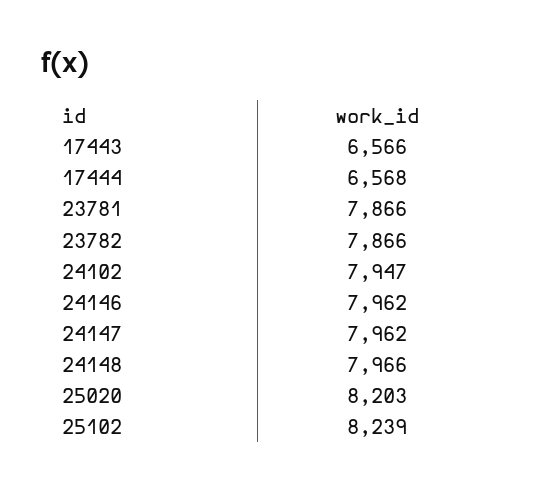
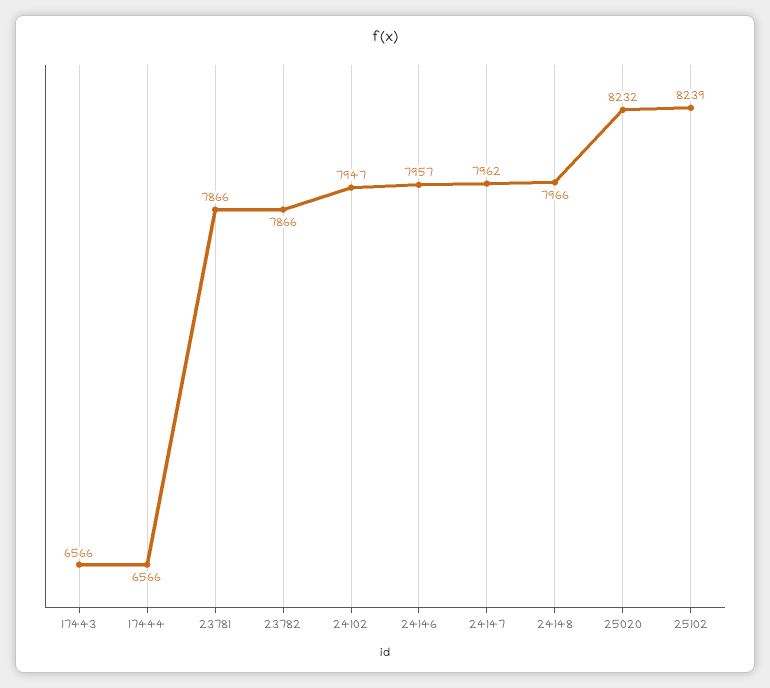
17444: 6568 -> 6566
24146: 7962 -> 7957
25020: 8203 -> 8232

